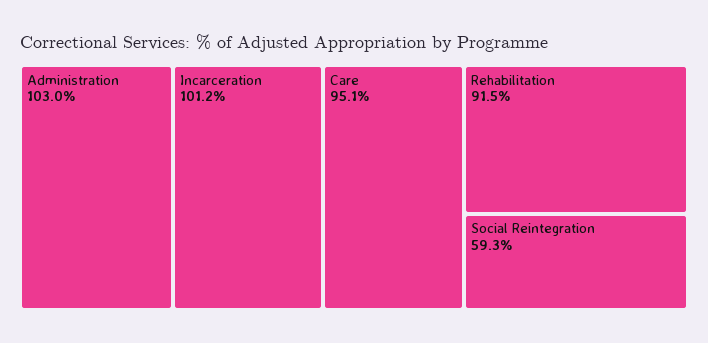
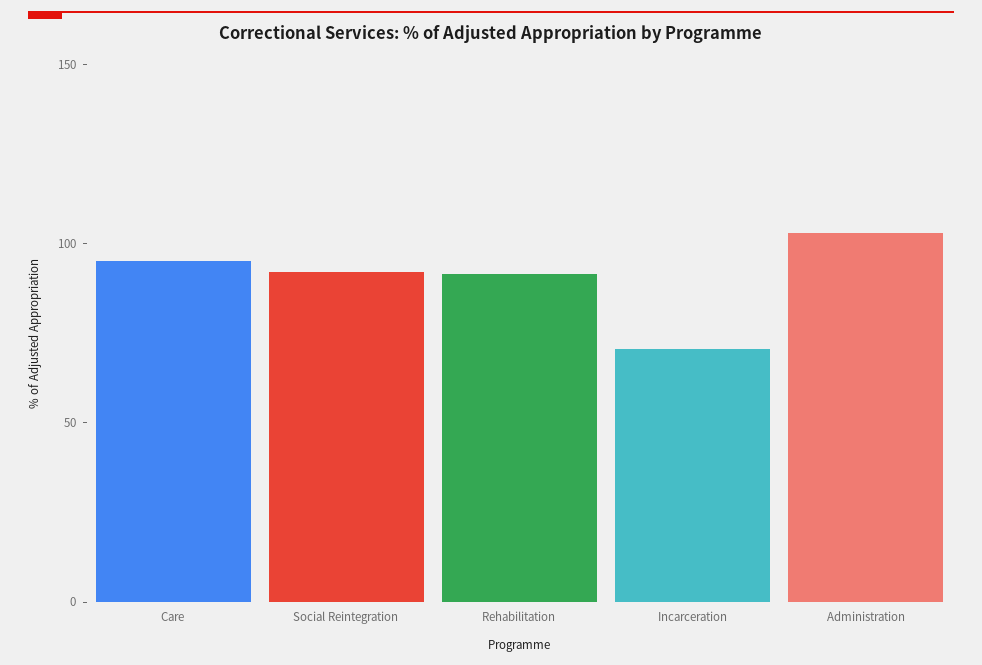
Incarceration: 101.2 -> 70
Social Reintegration: 59.3 -> 90

